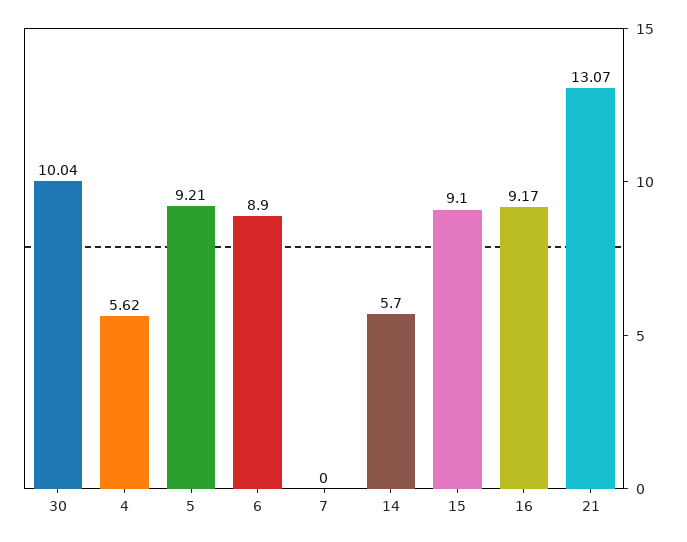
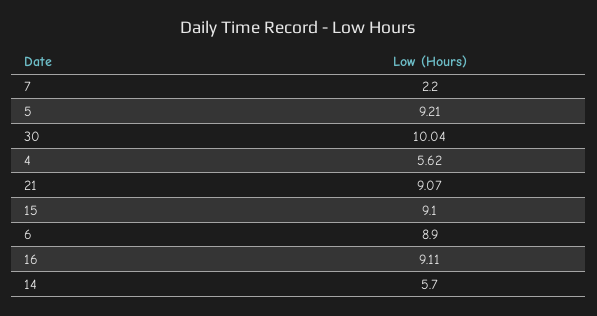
7: 0 -> 2.2
16: 9.17 -> 9.11
21: 13.07 -> 9.07

